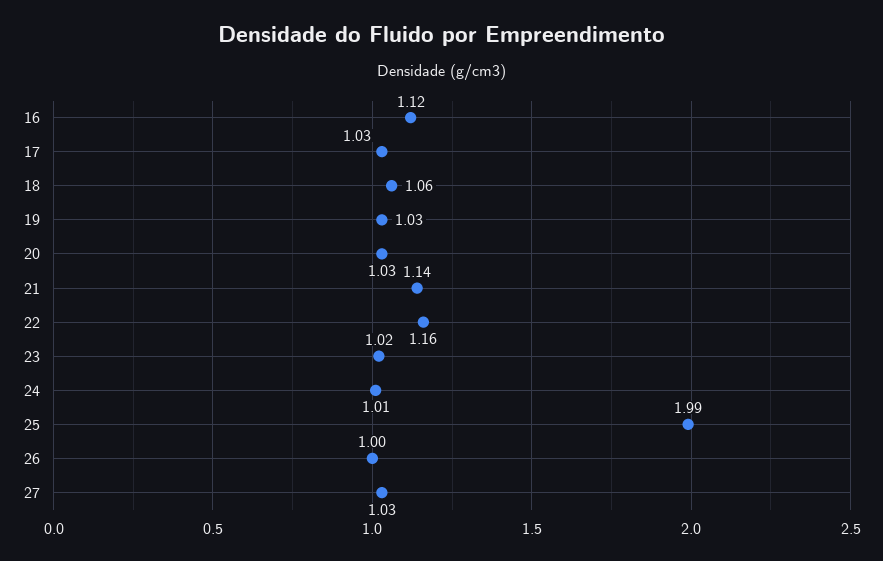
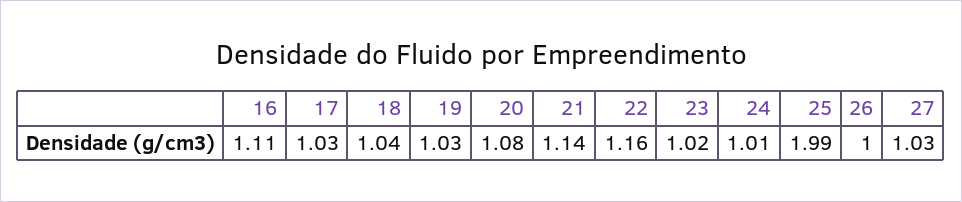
16: 1.12 -> 1.11
18: 1.06 -> 1.04
20: 1.03 -> 1.08

